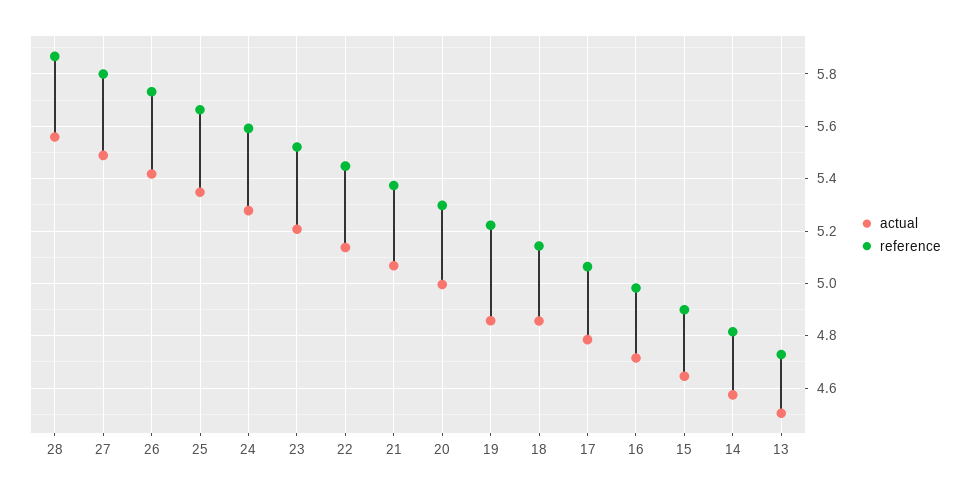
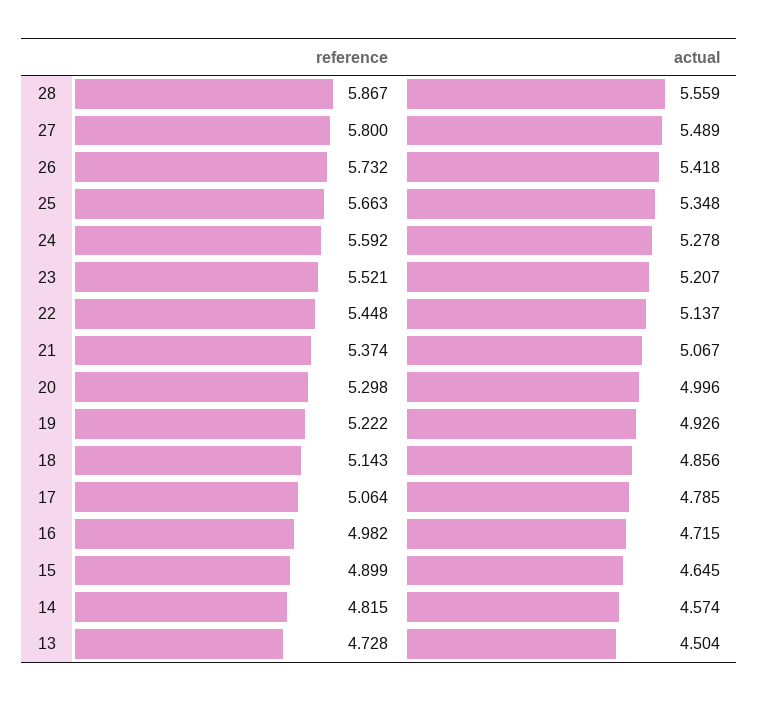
actual, 19: 4.85 -> 4.926

